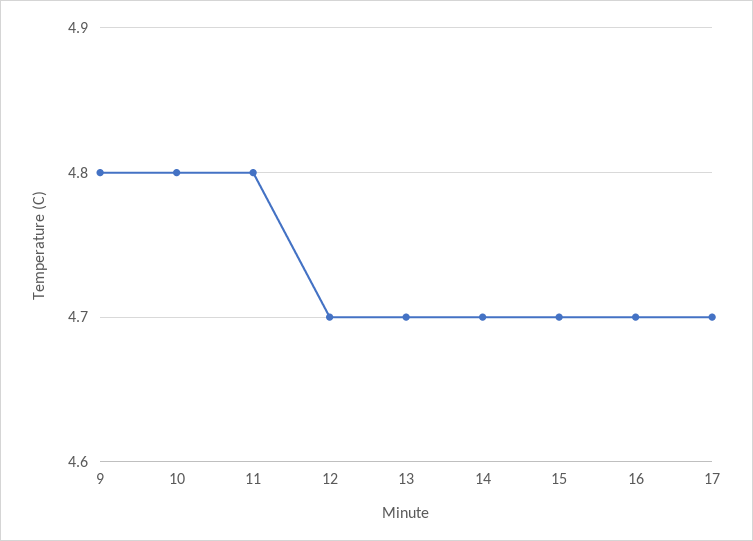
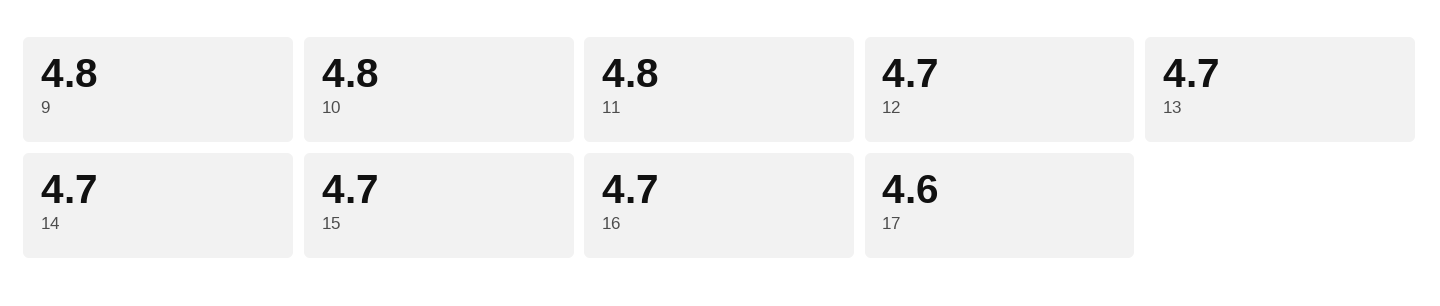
17: 4.7 -> 4.6

